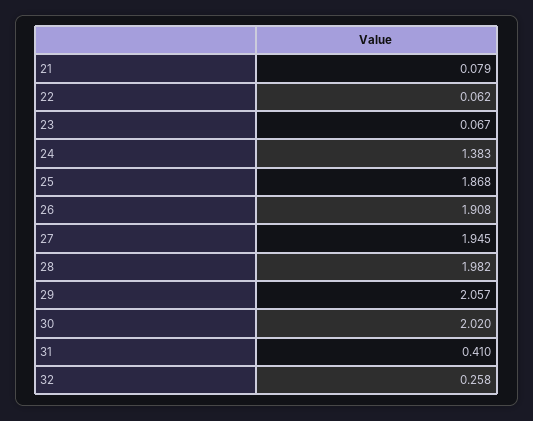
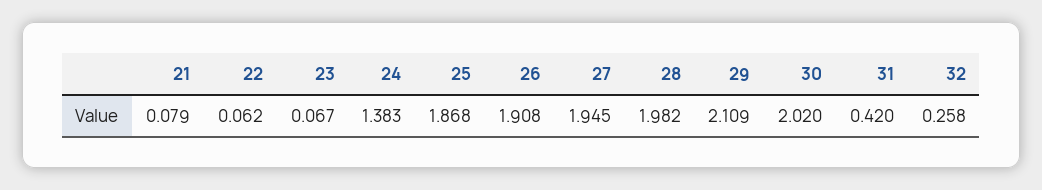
29: 2.057 -> 2.109
31: 0.41 -> 0.42

